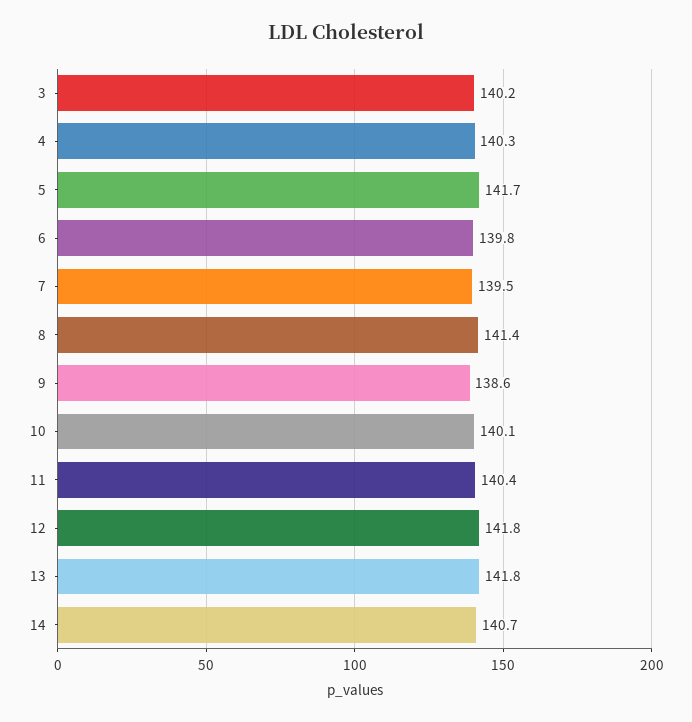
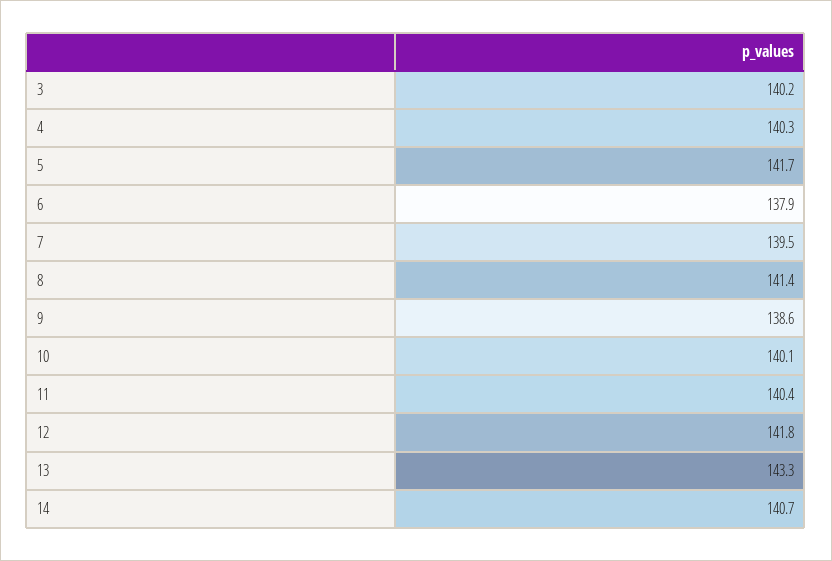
6: 139.8 -> 137.9
13: 141.8 -> 143.3

